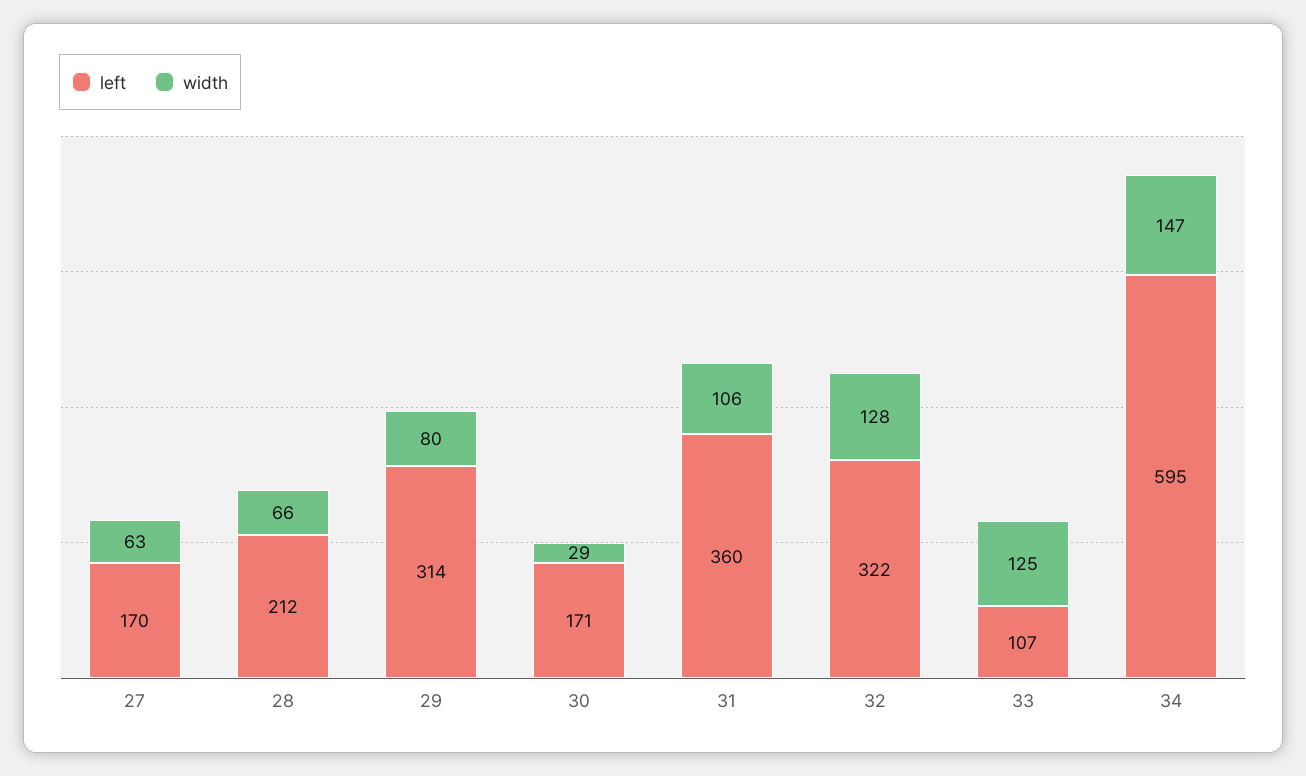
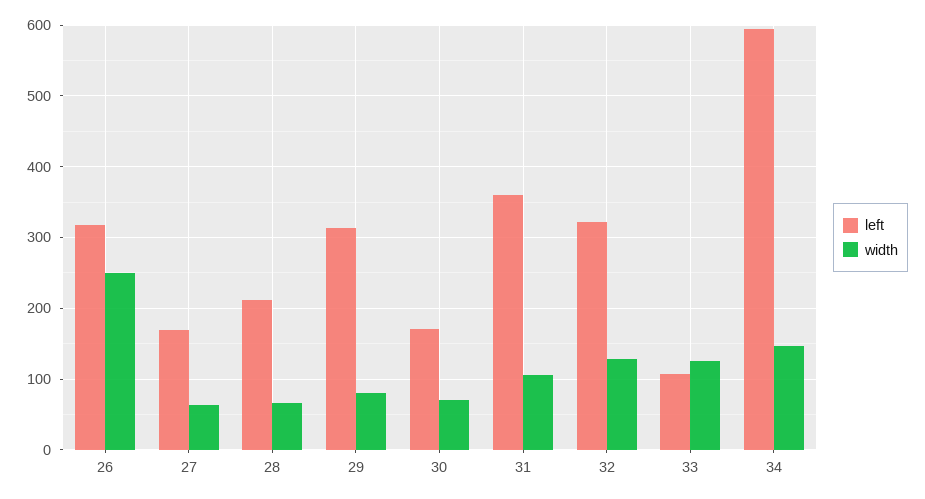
width, 30: 29 -> 70
left, 26: none -> 320
width, 26: none -> 250

